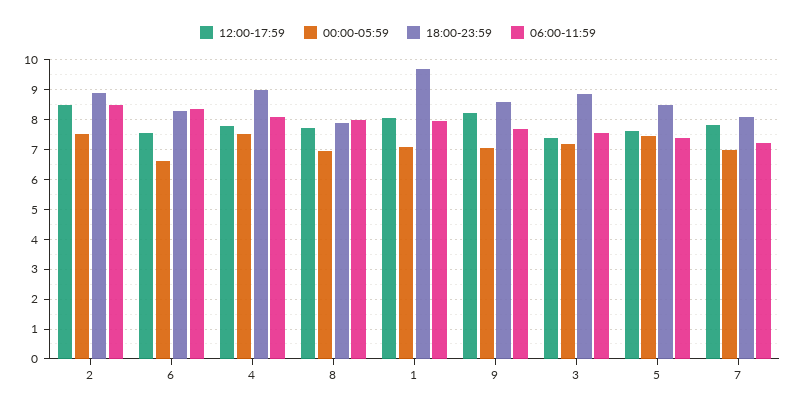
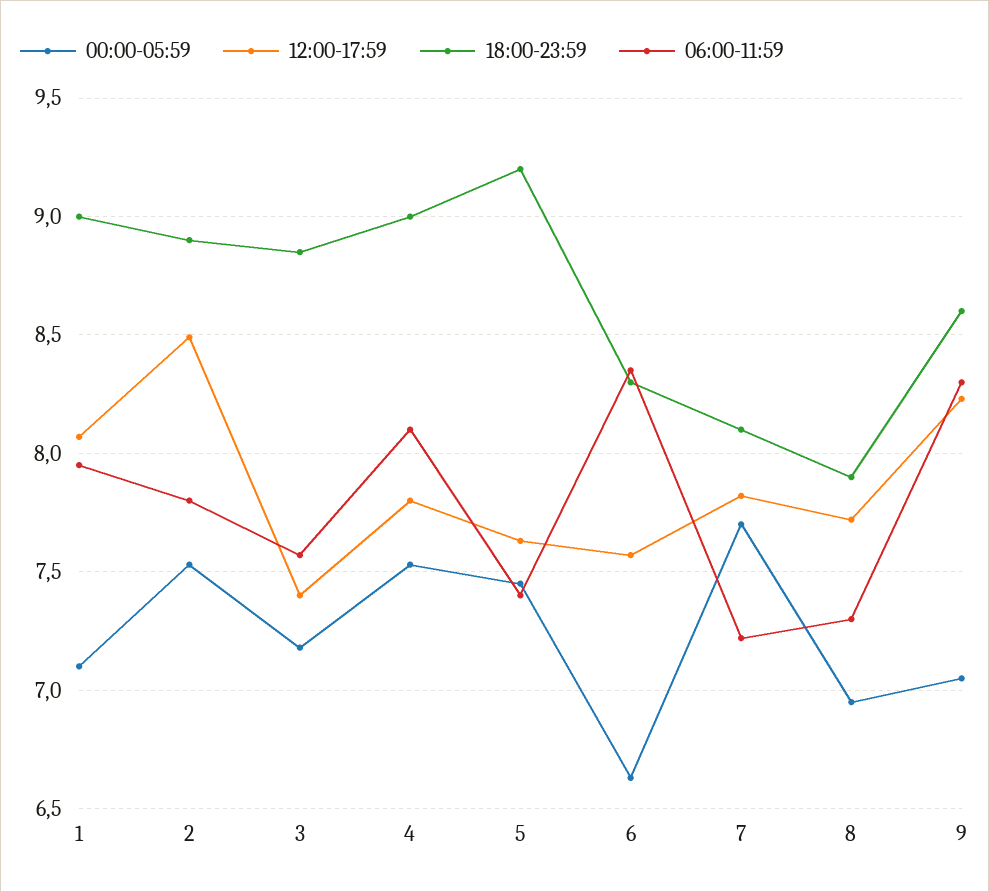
06:00-11:59, 2: 8.5 -> 7.8
06:00-11:59, 8: 8 -> 7.3
18:00-23:59, 1: 9.75 -> 9
06:00-11:59, 9: 7.75 -> 8.3
18:00-23:59, 5: 8.5 -> 9.2
00:00-05:59, 7: 7 -> 7.7

